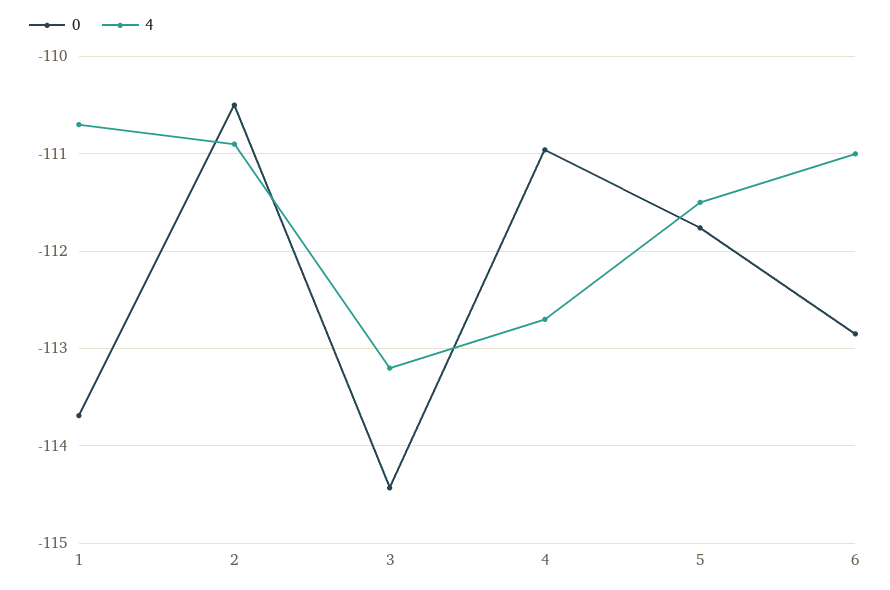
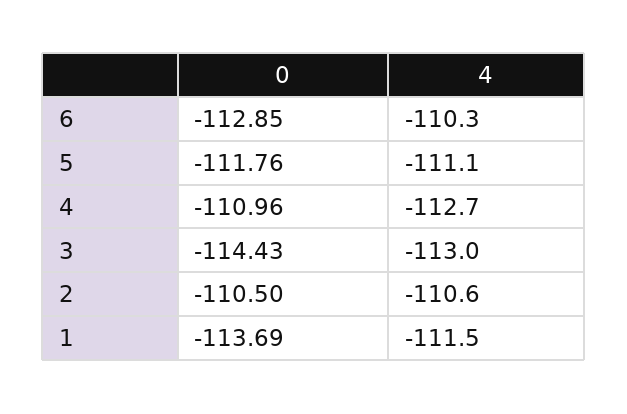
4, 1: -110.7 -> -111.5
4, 2: -110.9 -> -110.6
4, 3: -113.2 -> -113
4, 5: -111.5 -> -111.1
4, 6: -111 -> -110.3

